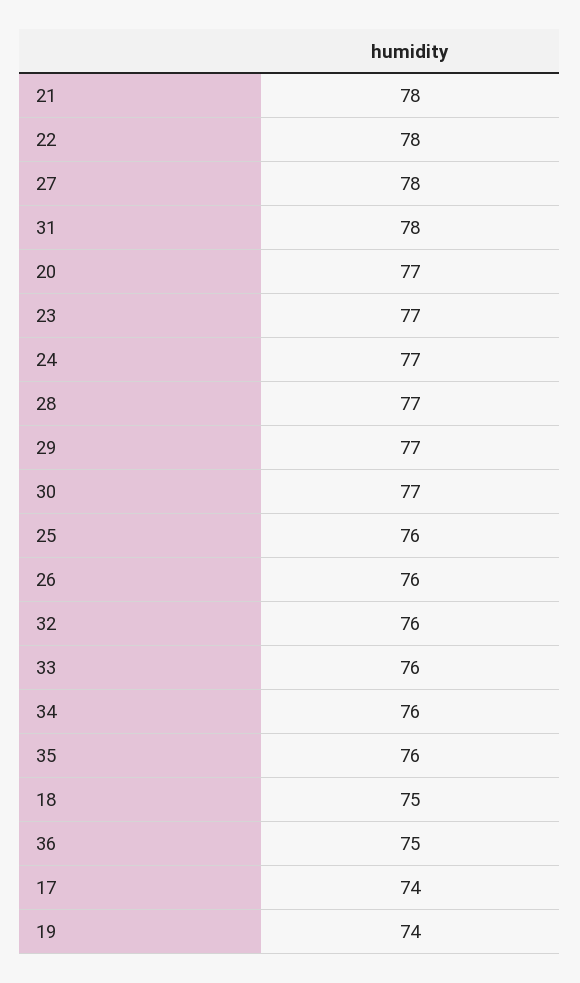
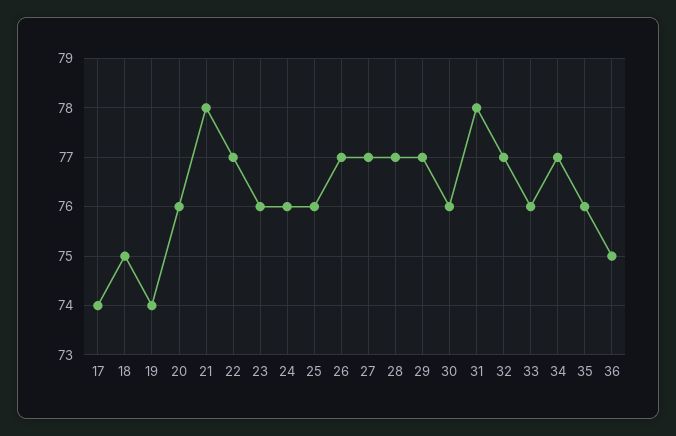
22: 78 -> 77
27: 78 -> 77
20: 77 -> 76
23: 77 -> 76
24: 77 -> 76
30: 77 -> 76
26: 76 -> 77
32: 76 -> 77
34: 76 -> 77

